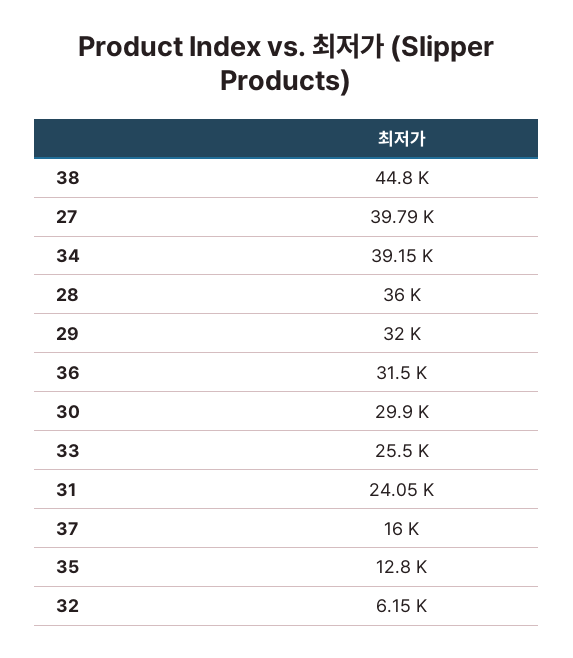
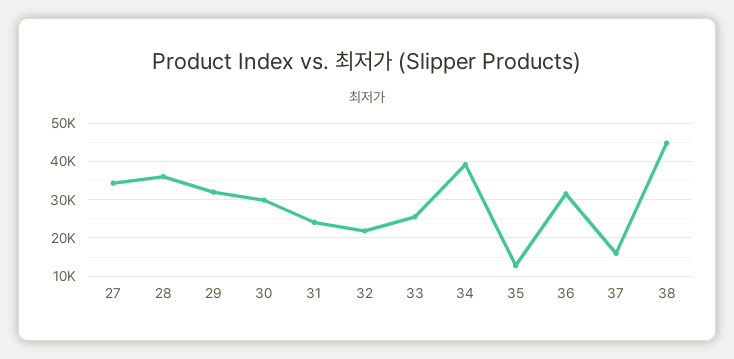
27: 39790 -> 34000
32: 6150 -> 22000

